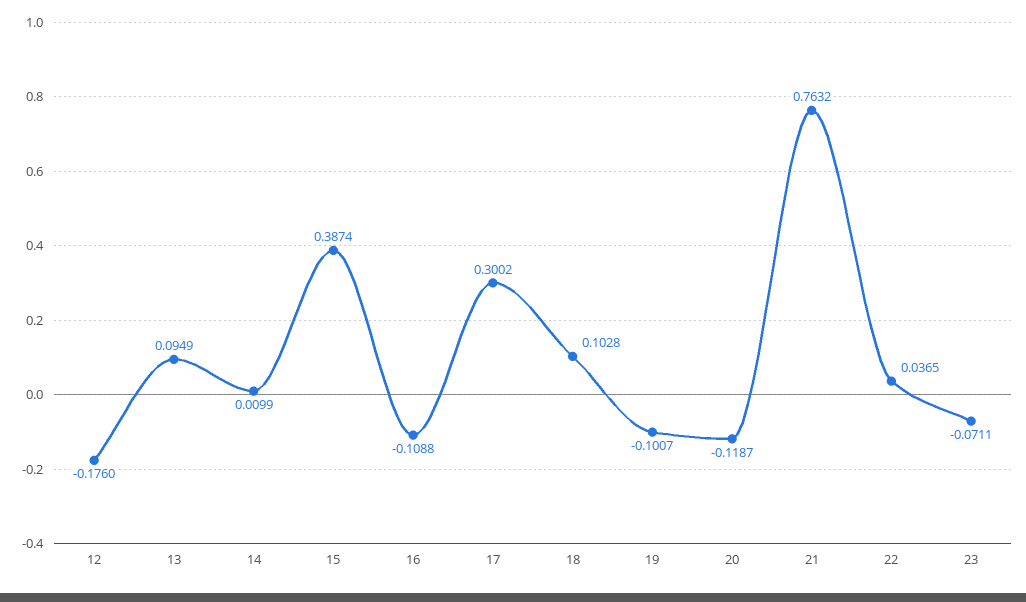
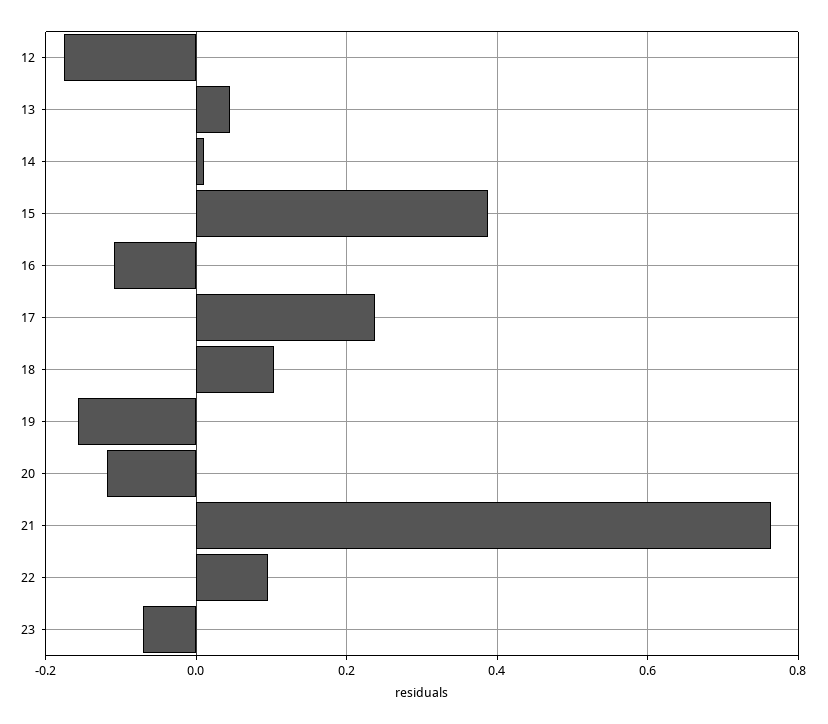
13: 0.0949 -> 0.04
17: 0.3002 -> 0.24
19: -0.1007 -> -0.16
22: 0.0365 -> 0.1

